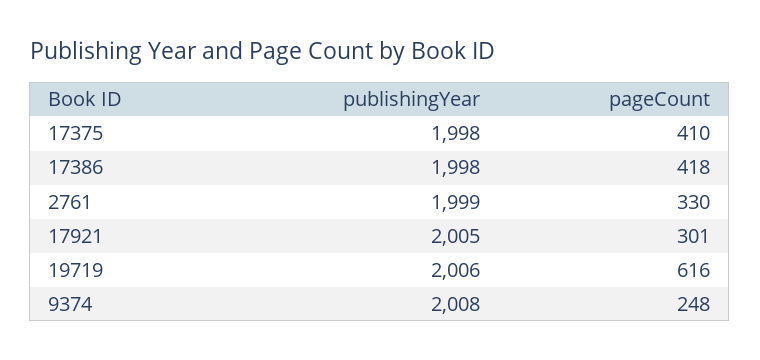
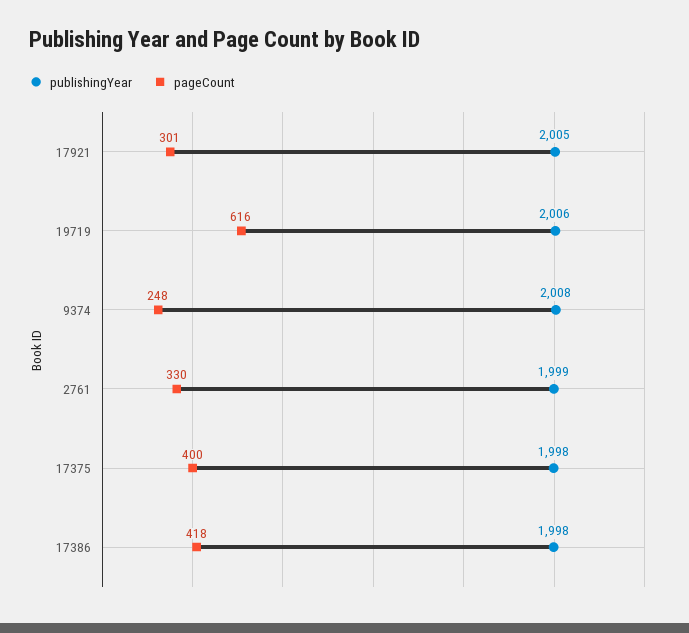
pageCount, 17375: 410 -> 400

